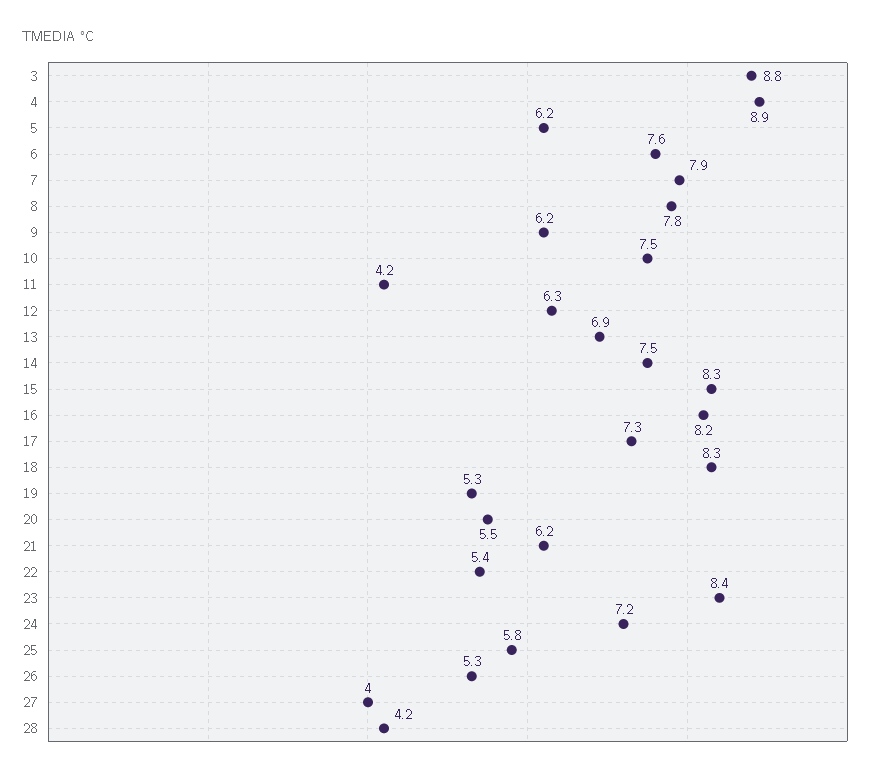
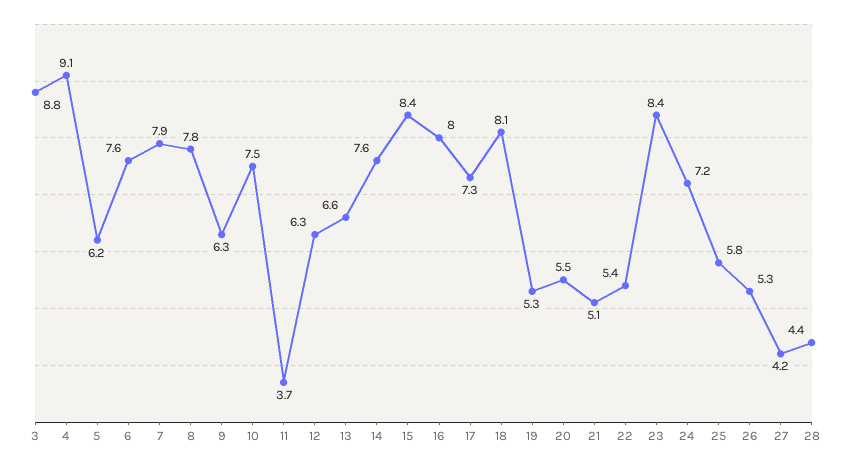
4: 8.9 -> 9.1
9: 6.2 -> 6.3
11: 4.2 -> 3.7
13: 6.9 -> 6.6
14: 7.5 -> 7.6
15: 8.3 -> 8.4
16: 8.2 -> 8
18: 8.3 -> 8.1
21: 6.2 -> 5.1
27: 4 -> 4.2
28: 4.2 -> 4.4

